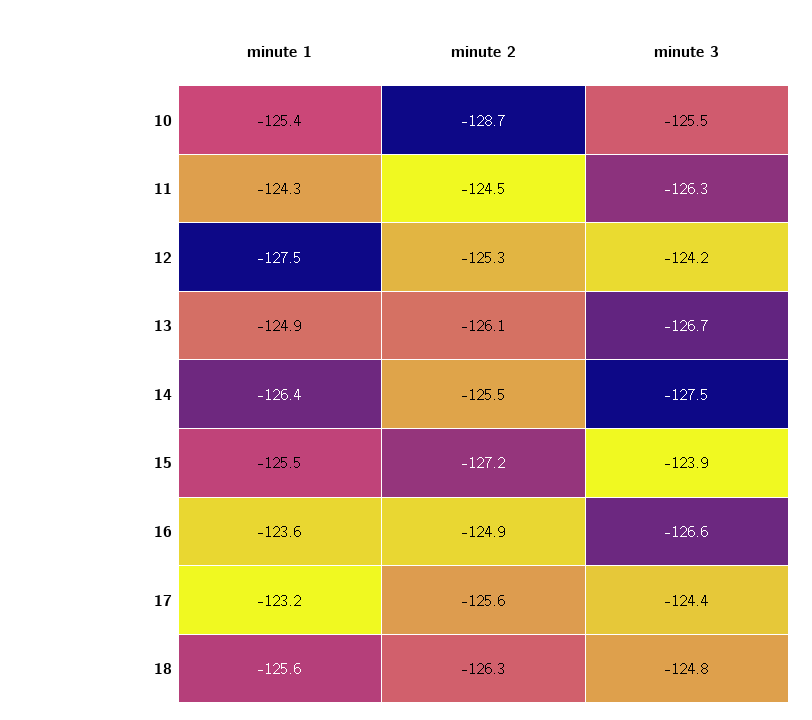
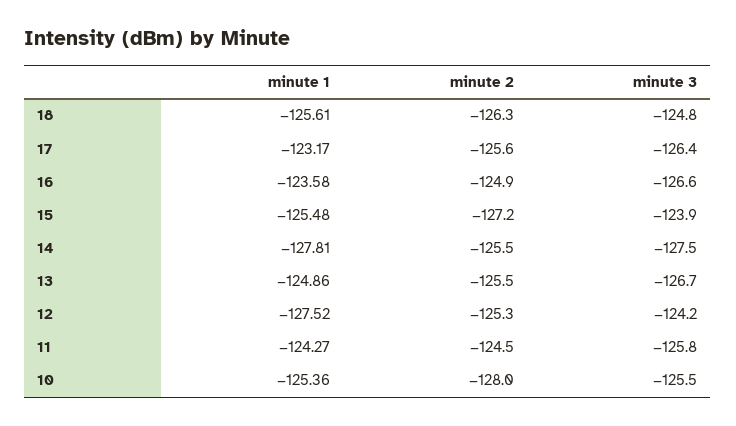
minute 2, 10: -128.7 -> -128
minute 3, 11: -126.3 -> -125.8
minute 2, 13: -126.1 -> -125.5
minute 1, 14: -126.4 -> -127.81
minute 3, 17: -124.4 -> -126.4

